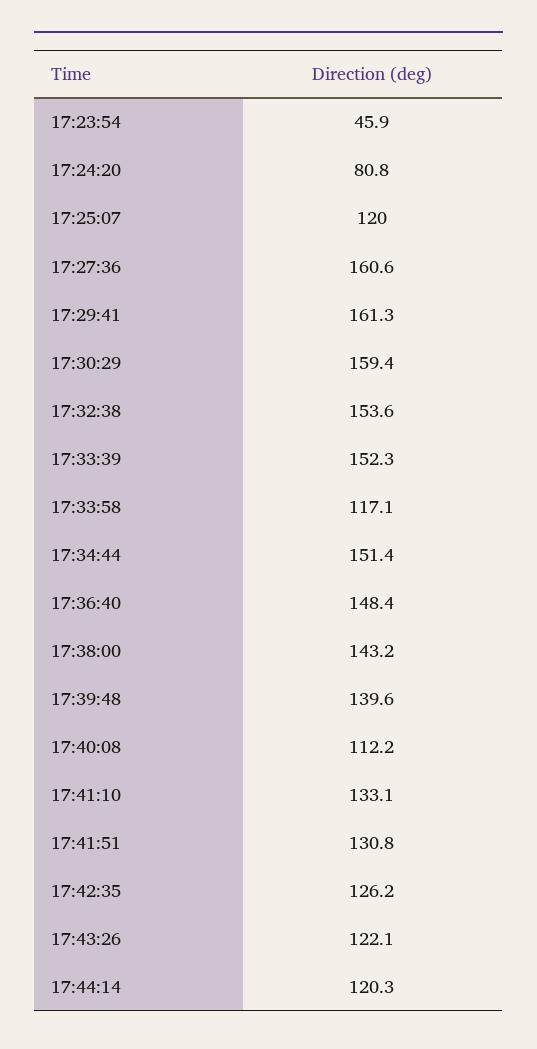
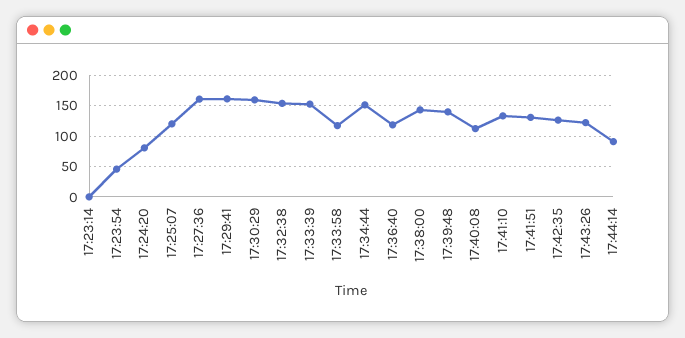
17:36:40: 148.4 -> 120
17:44:14: 120.3 -> 90
17:23:14: none -> 0

